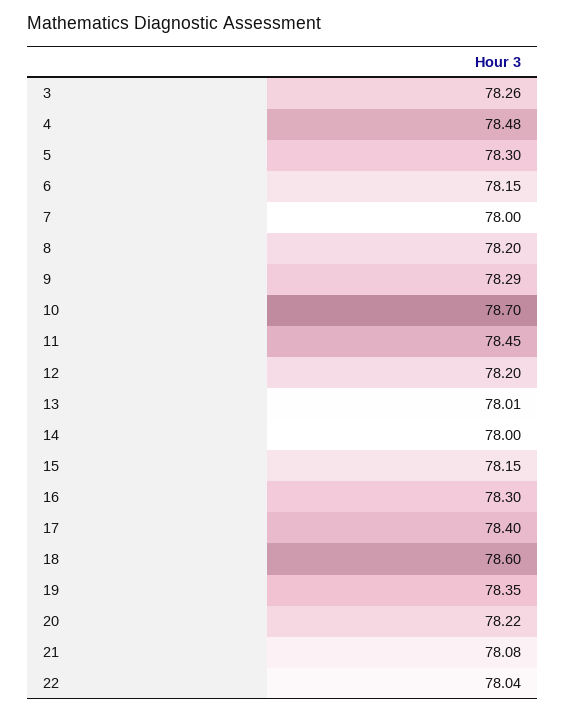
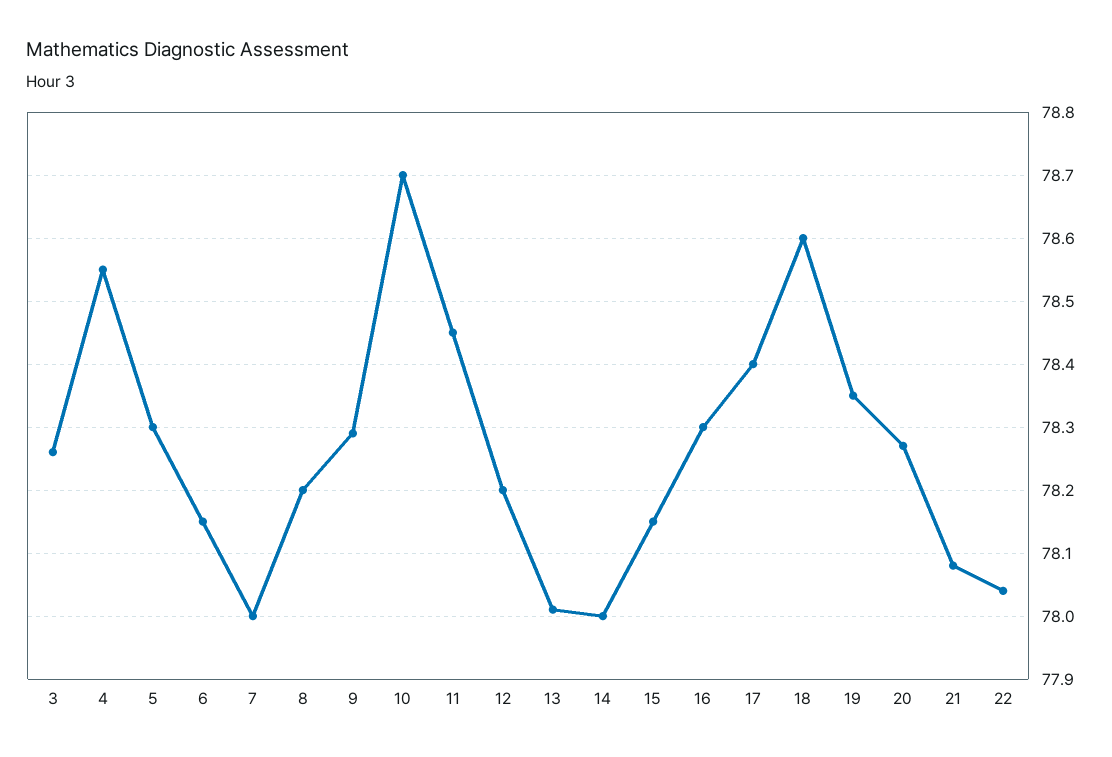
4: 78.48 -> 78.55
20: 78.22 -> 78.27

